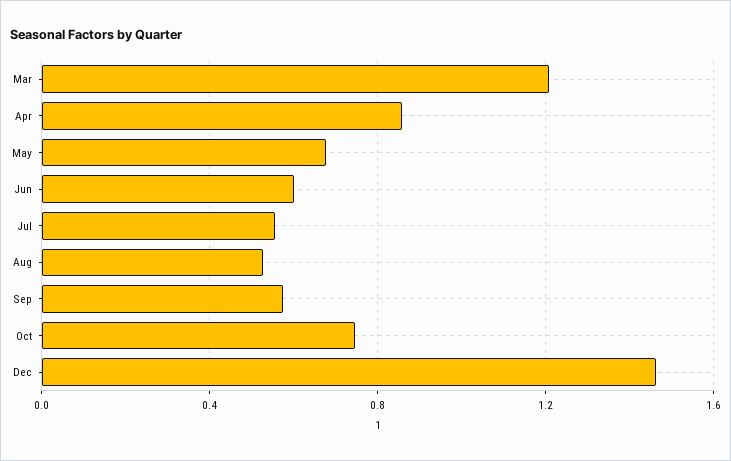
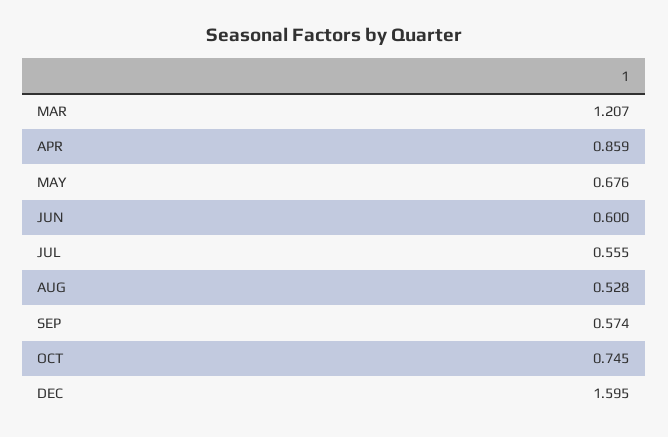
Dec: 1.45 -> 1.595

